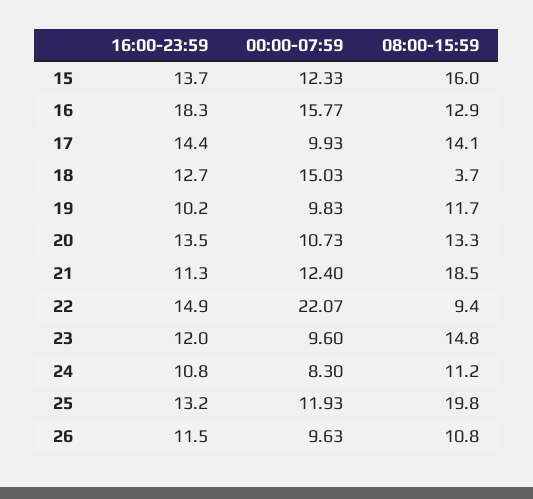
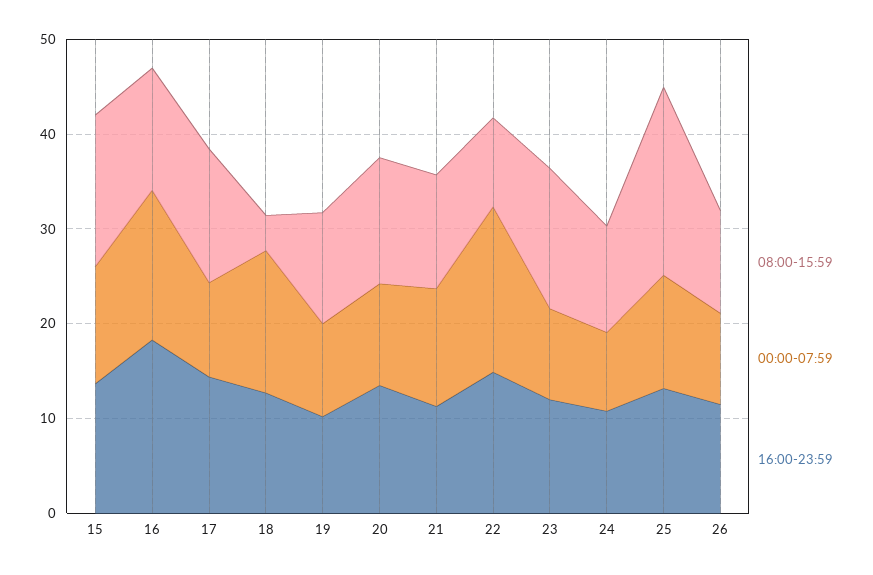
08:00-15:59, 21: 18.5 -> 12
00:00-07:59, 22: 22.07 -> 18

